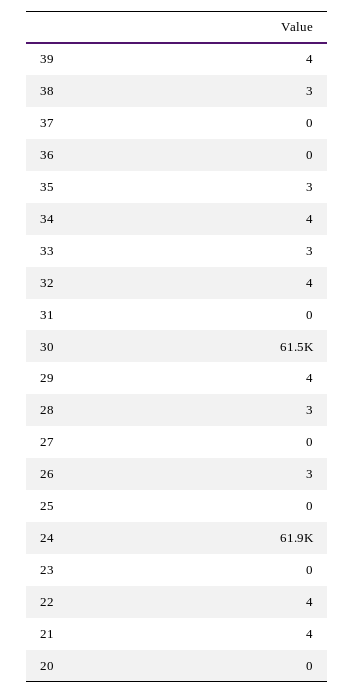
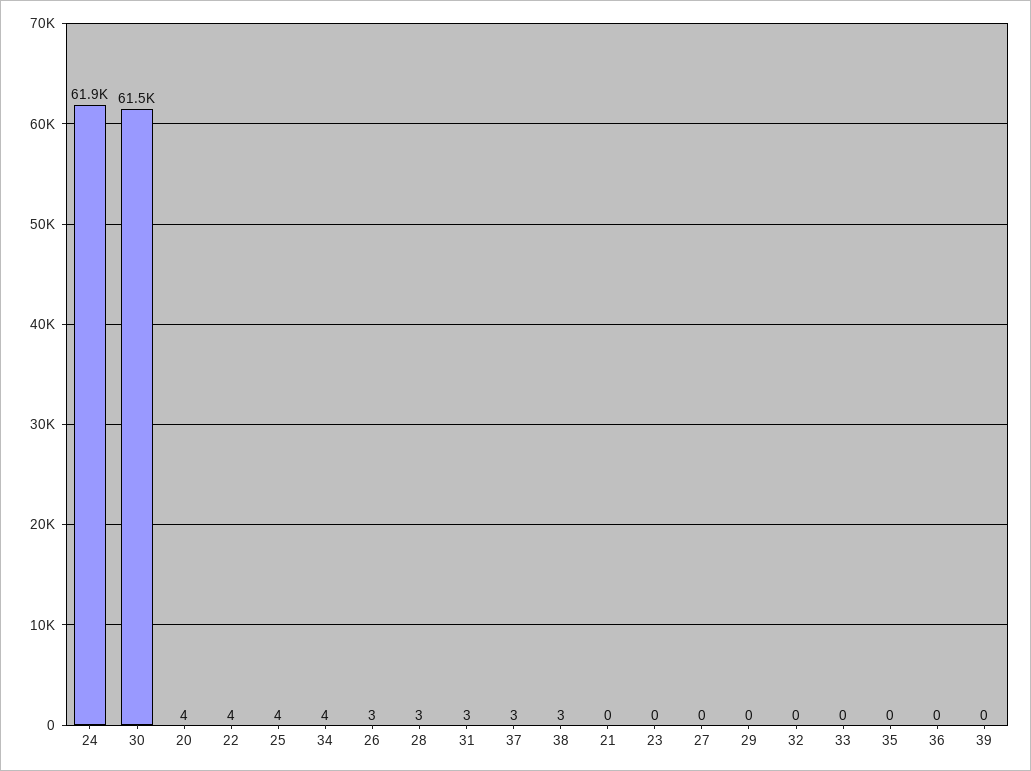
39: 4 -> 0
37: 0 -> 3
35: 3 -> 0
33: 3 -> 0
32: 4 -> 0
31: 0 -> 3
29: 4 -> 0
25: 0 -> 4
21: 4 -> 0
20: 0 -> 4

